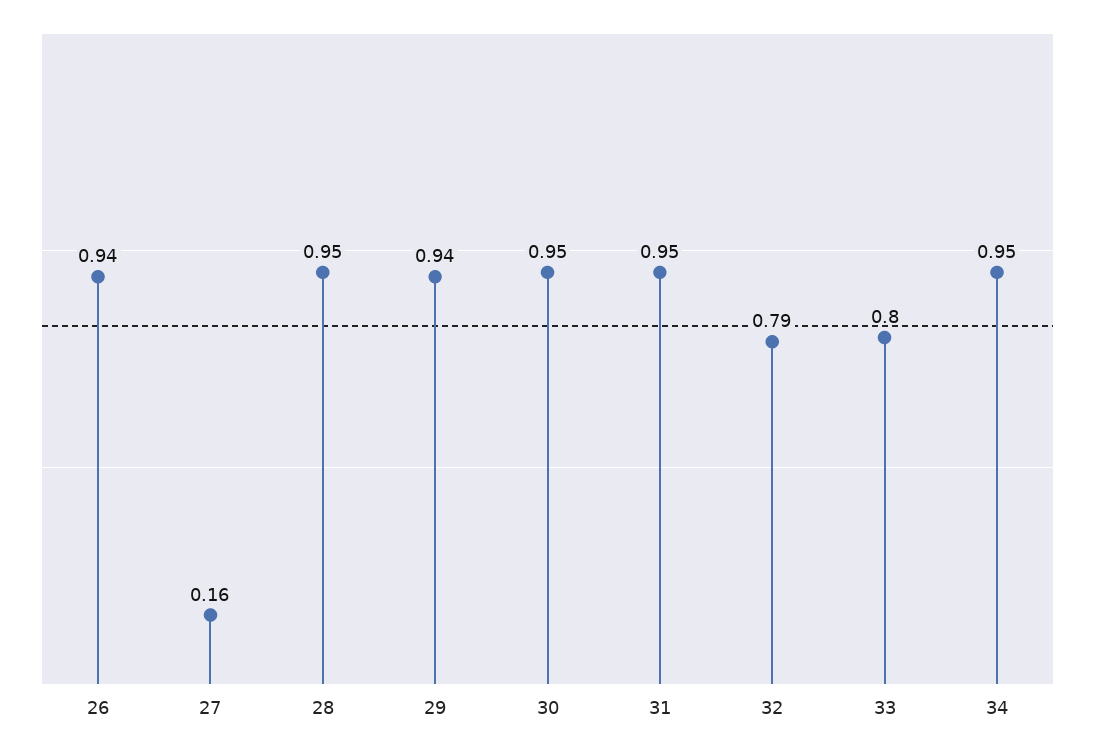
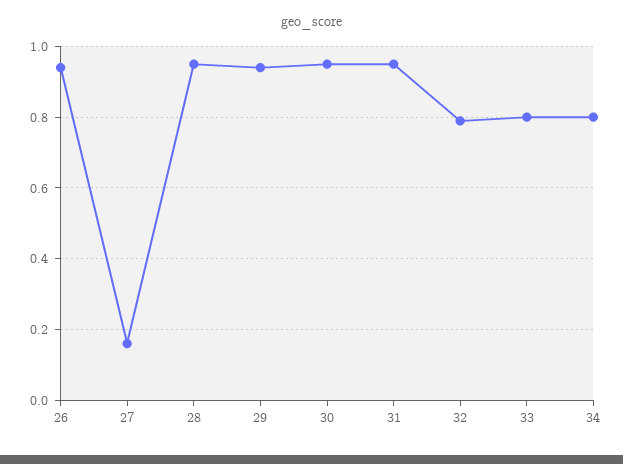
34: 0.95 -> 0.8

